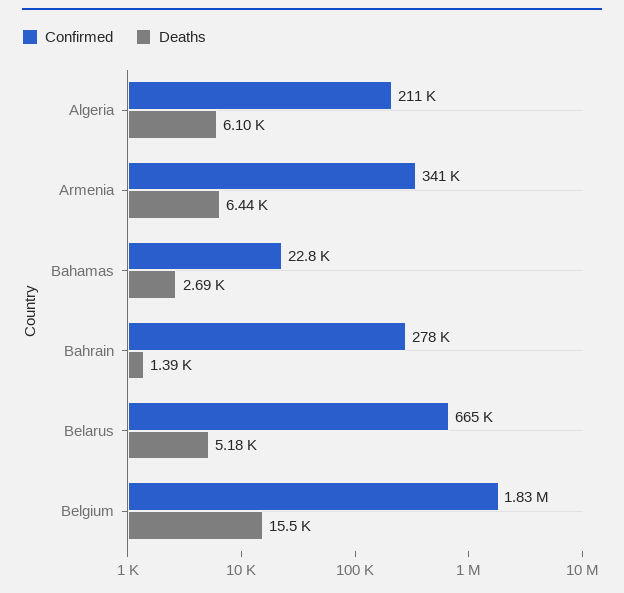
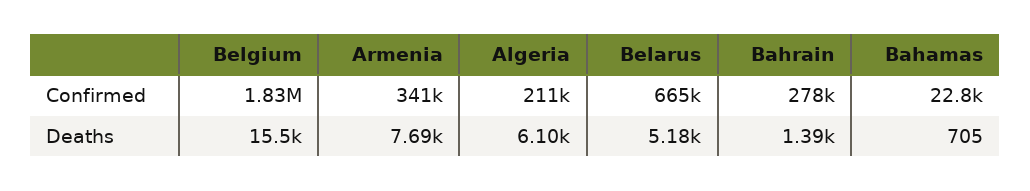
Deaths, Armenia: 6440 -> 7690
Deaths, Bahamas: 2690 -> 705

